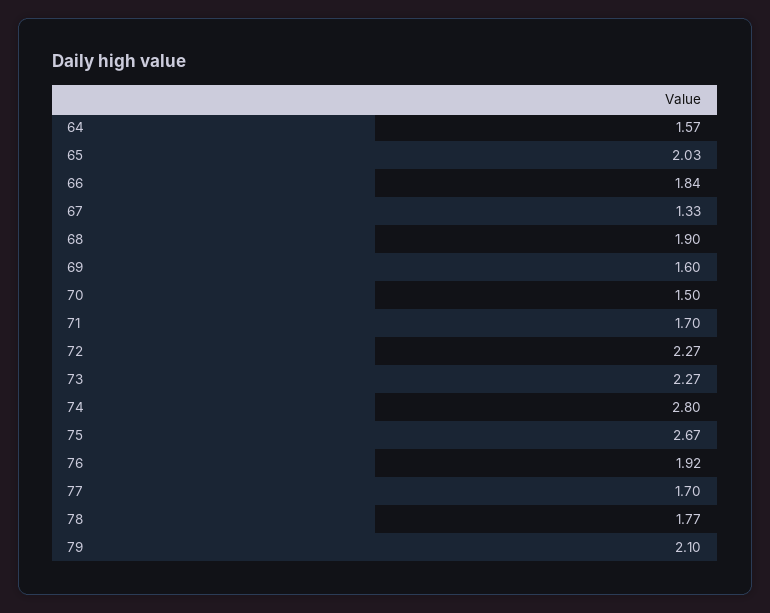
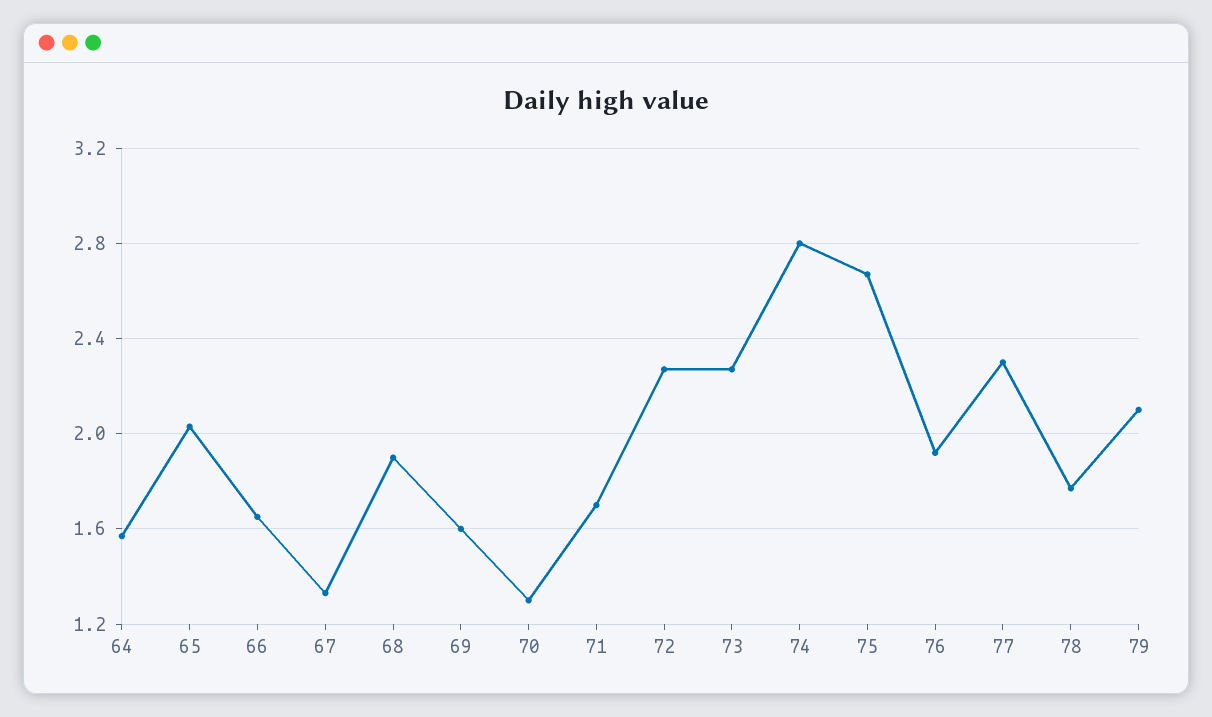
66: 1.84 -> 1.65
70: 1.5 -> 1.3
77: 1.7 -> 2.3

